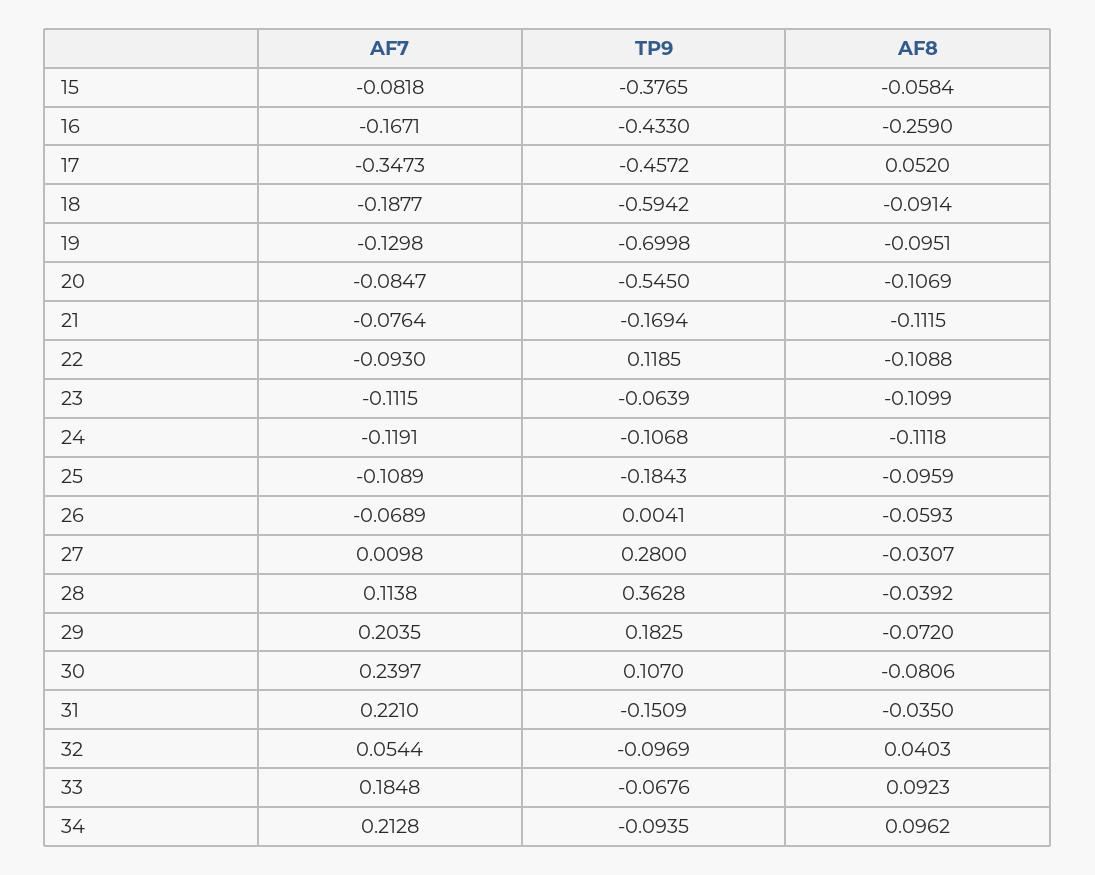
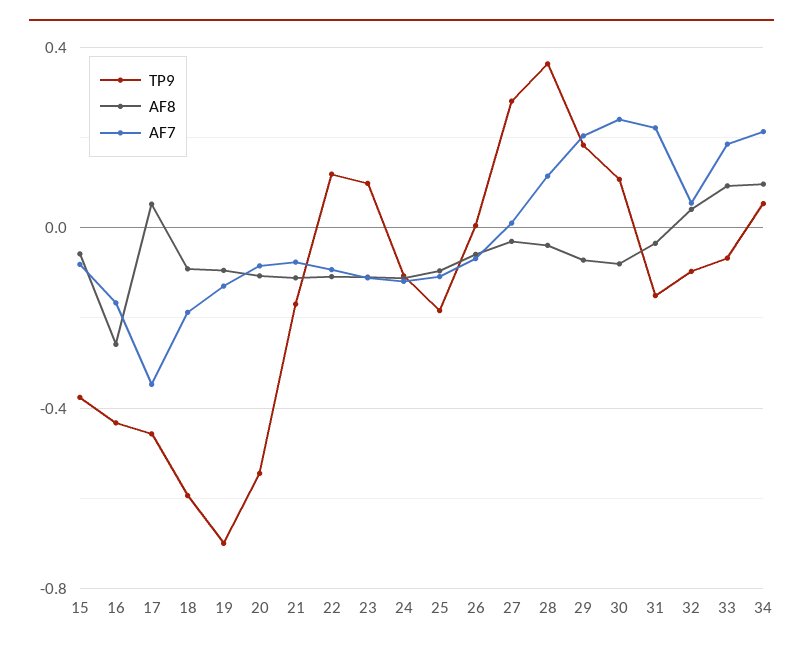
TP9, 23: -0.0639 -> 0.1
TP9, 34: -0.0935 -> 0.05

